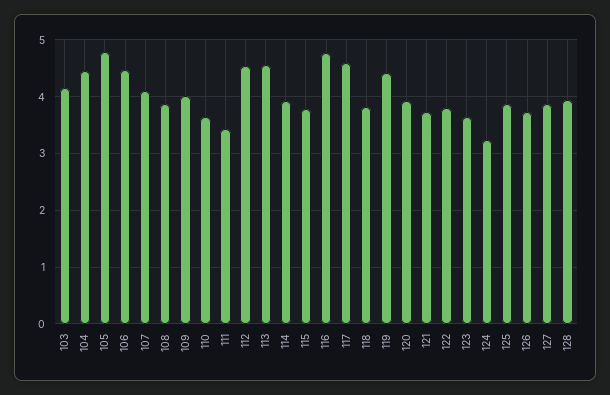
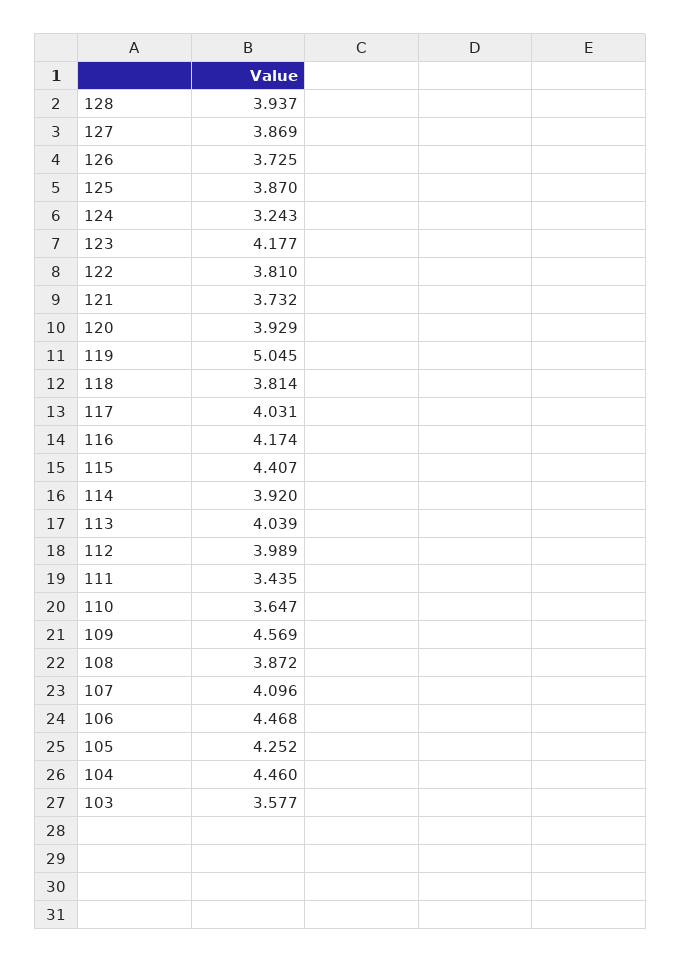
103: 4.2 -> 3.577
105: 4.8 -> 4.252
109: 4 -> 4.569
112: 4.6 -> 3.989
113: 4.6 -> 4.039
115: 3.8 -> 4.407
116: 4.8 -> 4.174
117: 4.6 -> 4.031
119: 4.4 -> 5.045
123: 3.6 -> 4.177

